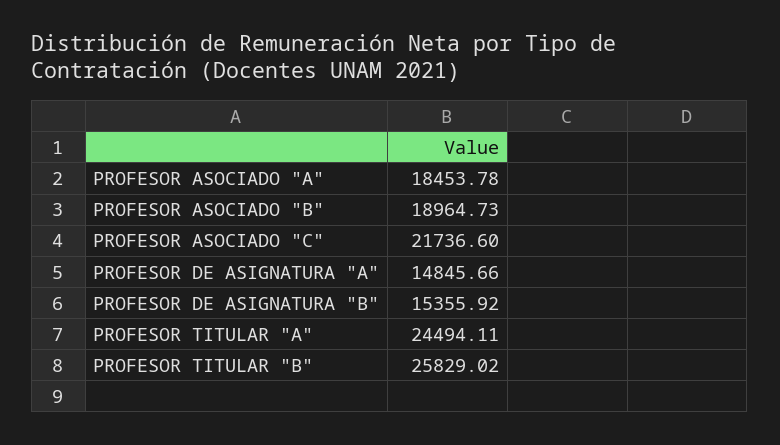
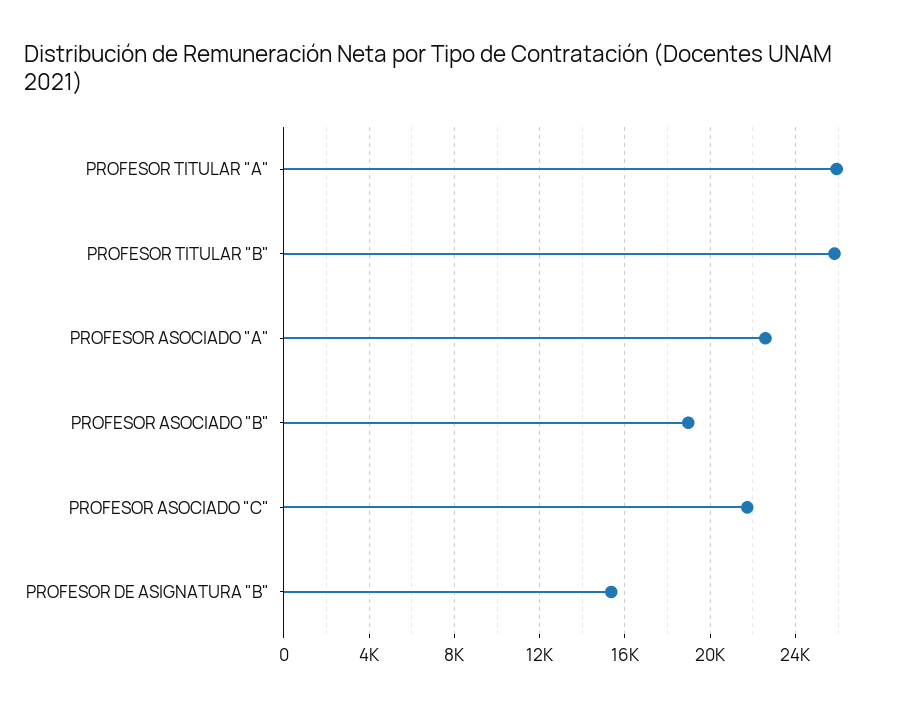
PROFESOR ASOCIADO "A": 18453.78 -> 22500
PROFESOR DE ASIGNATURA "A": 14845.66 -> none
PROFESOR TITULAR "A": 24494.11 -> 26000

